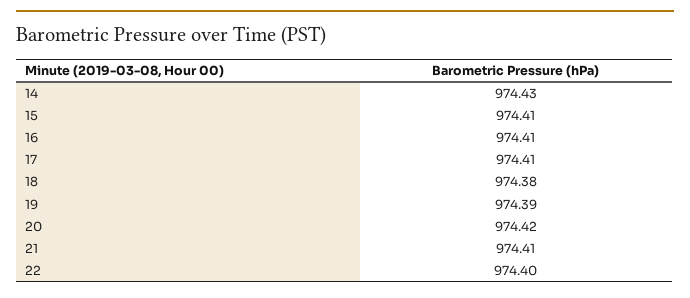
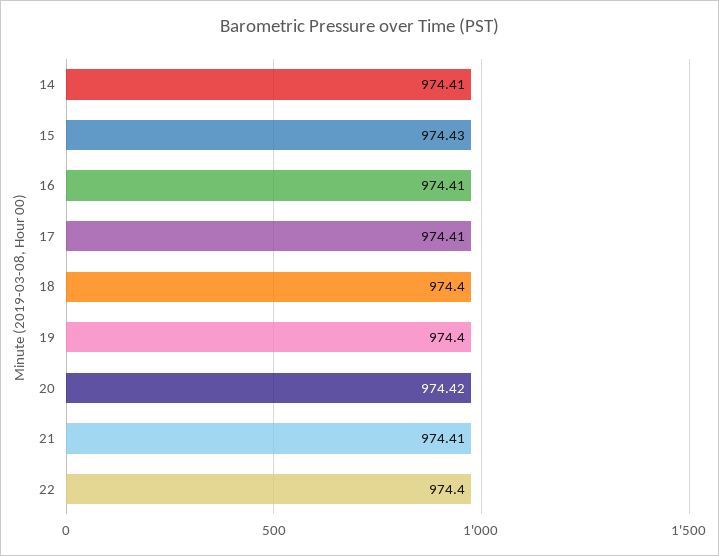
14: 974.43 -> 974.41
15: 974.41 -> 974.43
18: 974.38 -> 974.4
19: 974.39 -> 974.4

